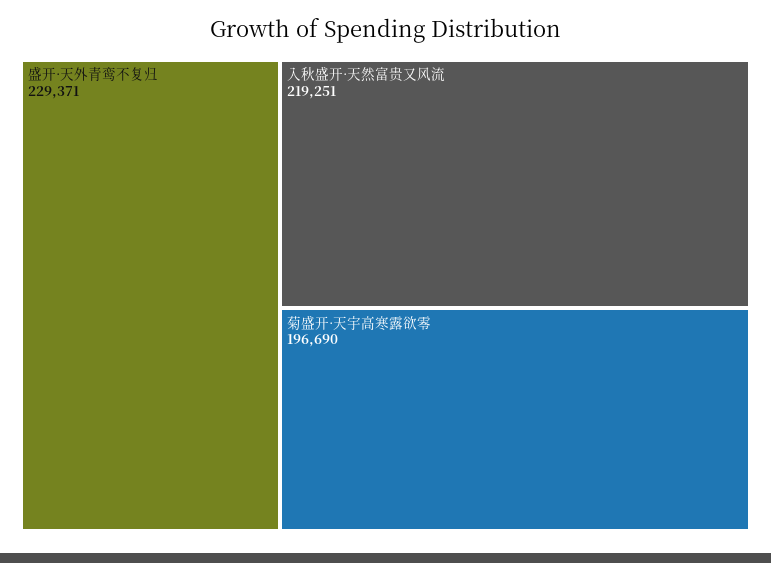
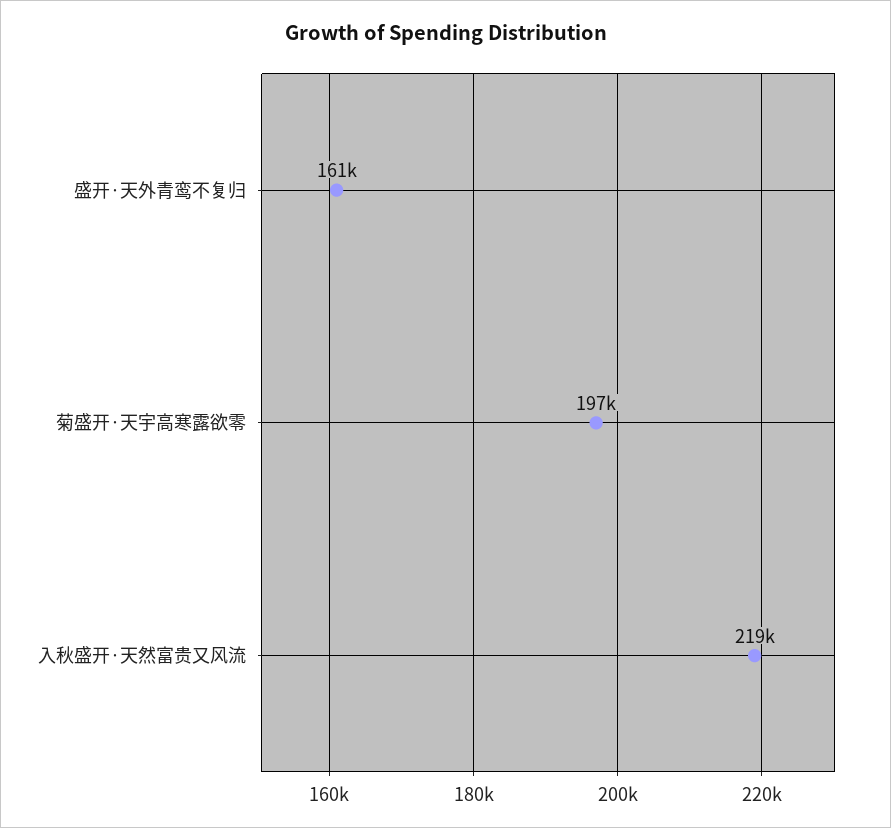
盛开·天外青鸾不复归: 229371 -> 161000

